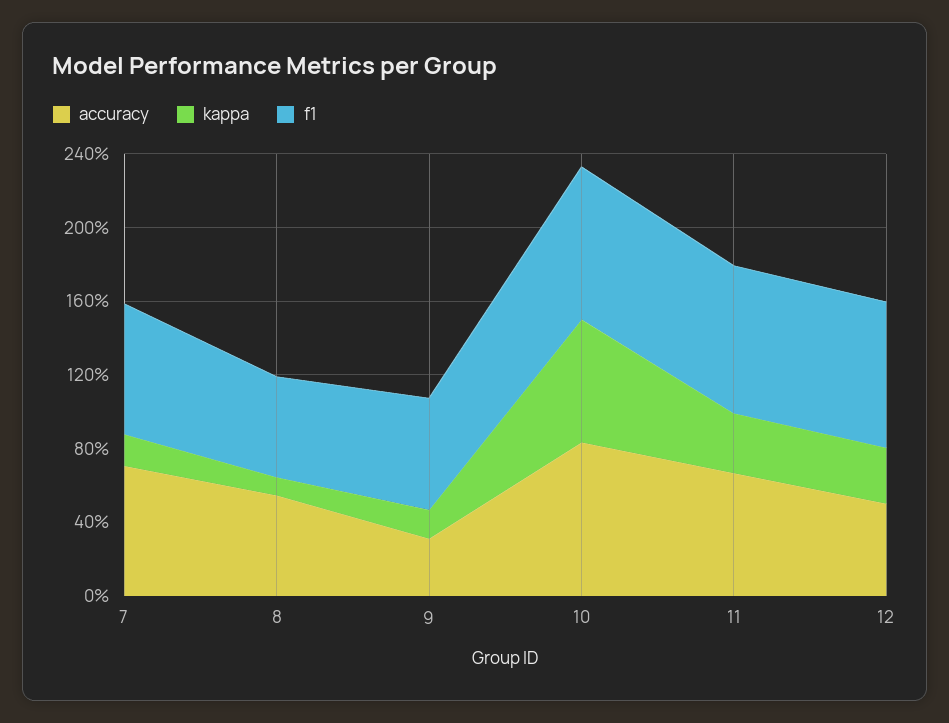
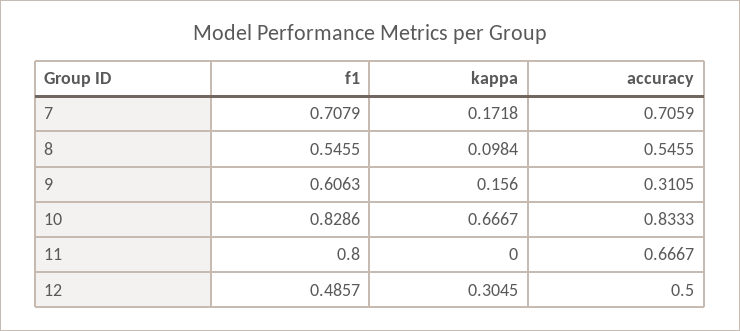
kappa, 11: 0.3 -> 0
f1, 12: 0.8 -> 0.4857

